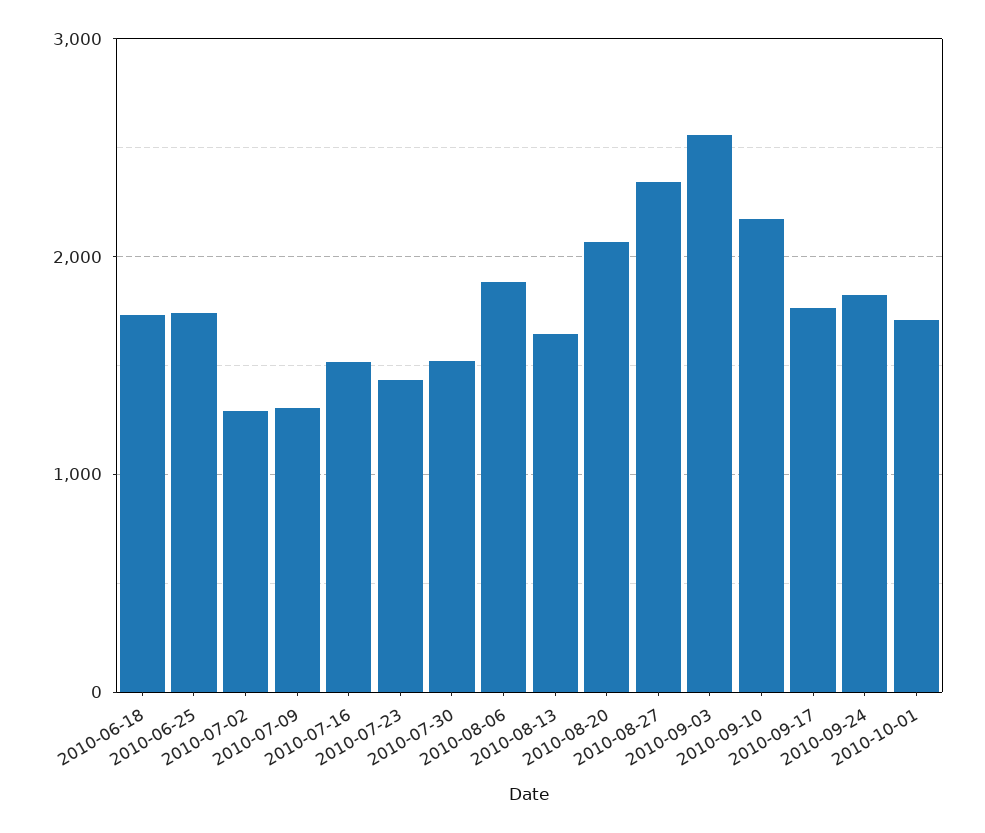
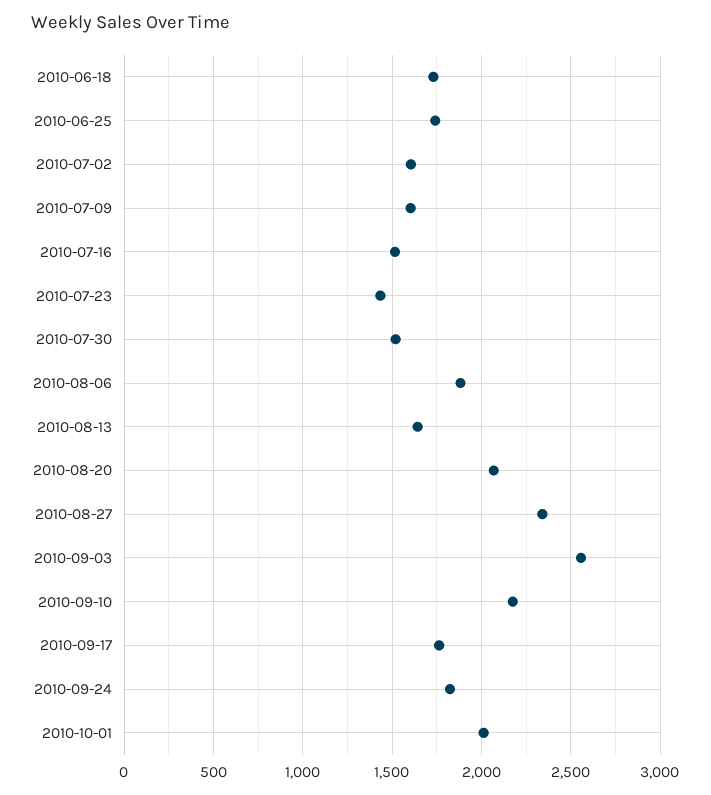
2010-07-02: 1300 -> 1600
2010-07-09: 1300 -> 1600
2010-10-01: 1700 -> 2000

